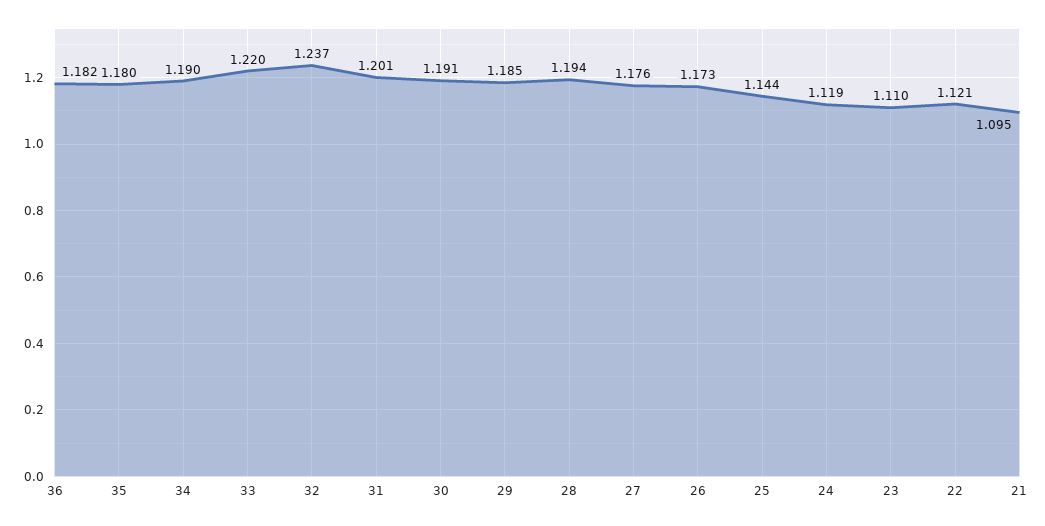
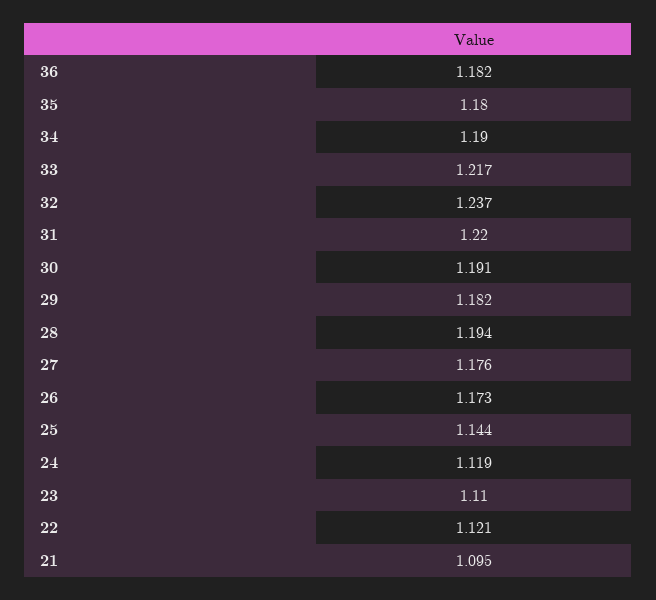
33: 1.22 -> 1.217
31: 1.201 -> 1.22
29: 1.185 -> 1.182

